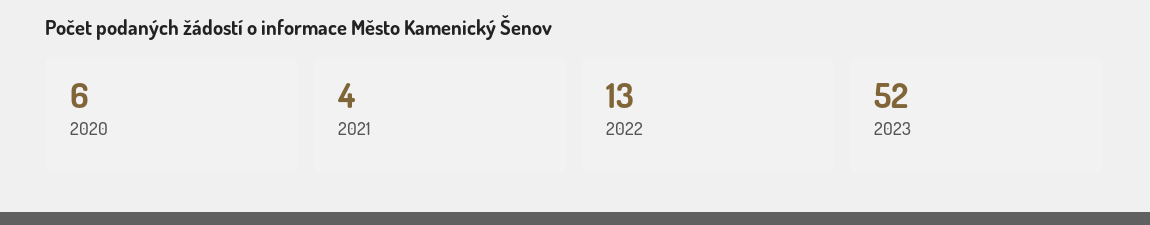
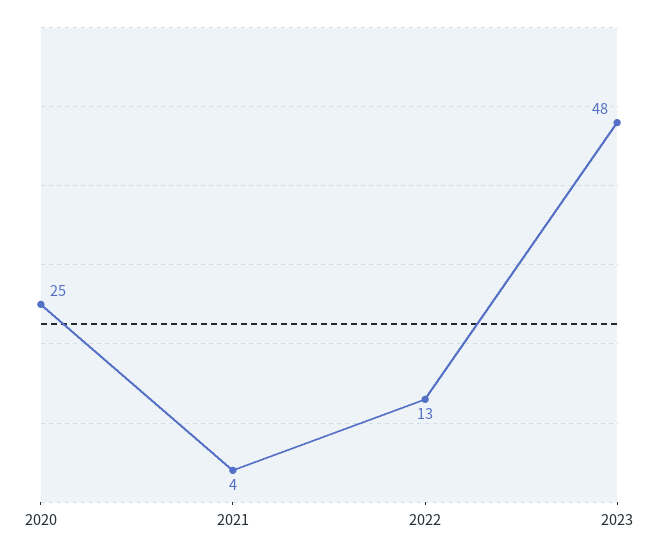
2020: 6 -> 25
2023: 52 -> 48

